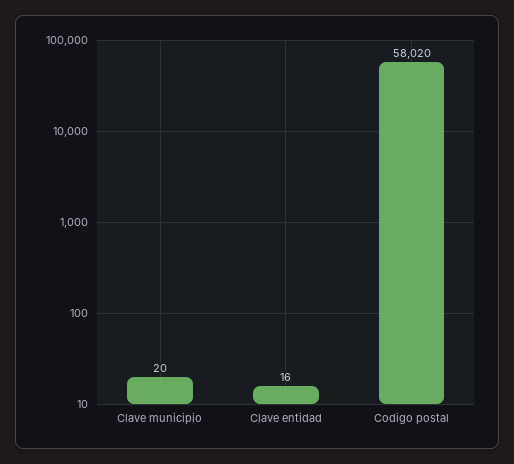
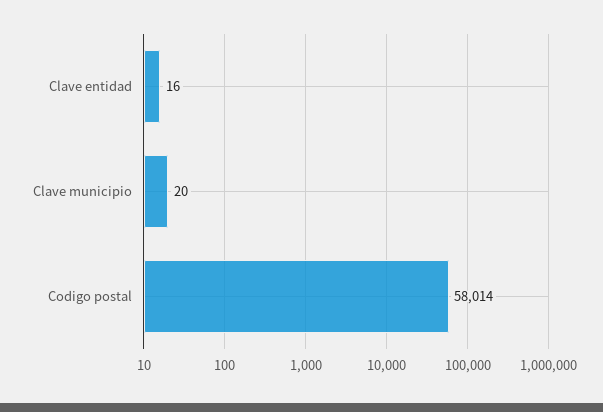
Codigo postal: 58020 -> 58014

